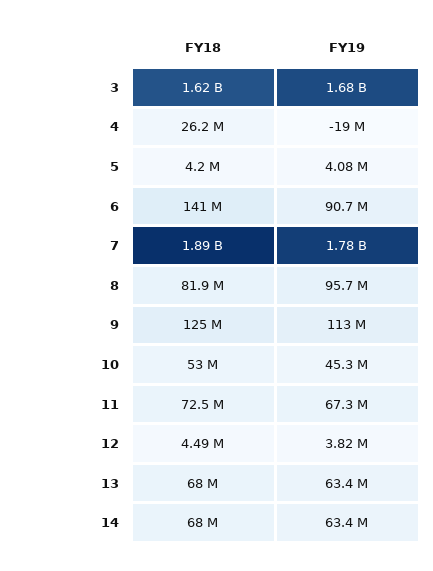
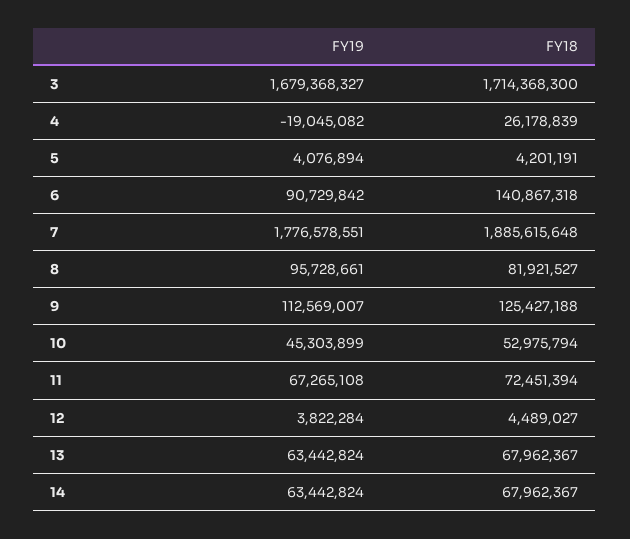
FY18, 3: 1620000000 -> 1714368300

